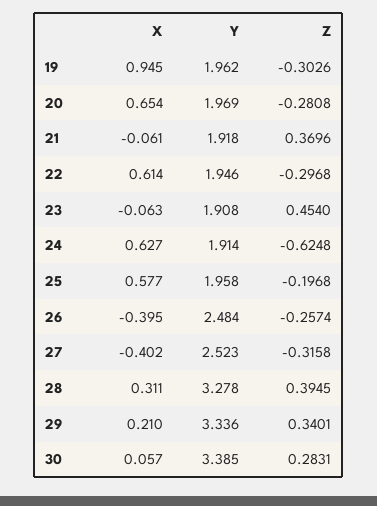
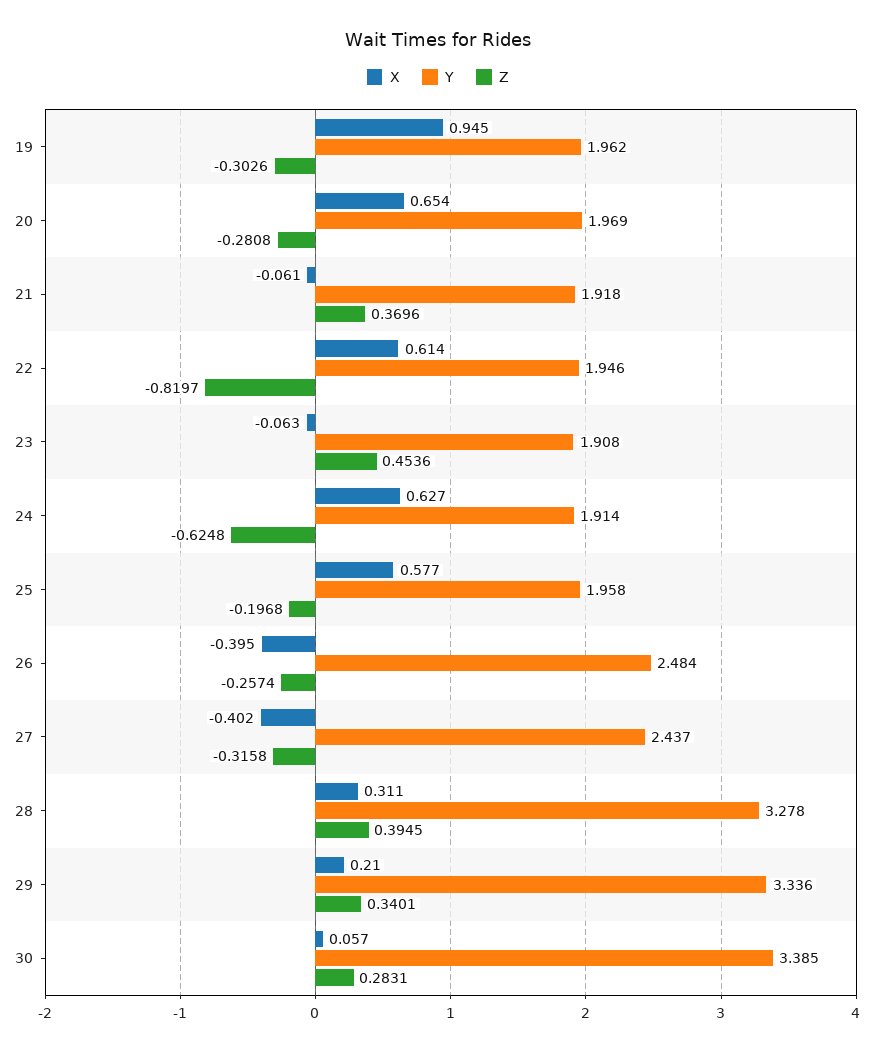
Z, 22: -0.2968 -> -0.8197
Z, 23: 0.454 -> 0.4536
Y, 27: 2.523 -> 2.437

